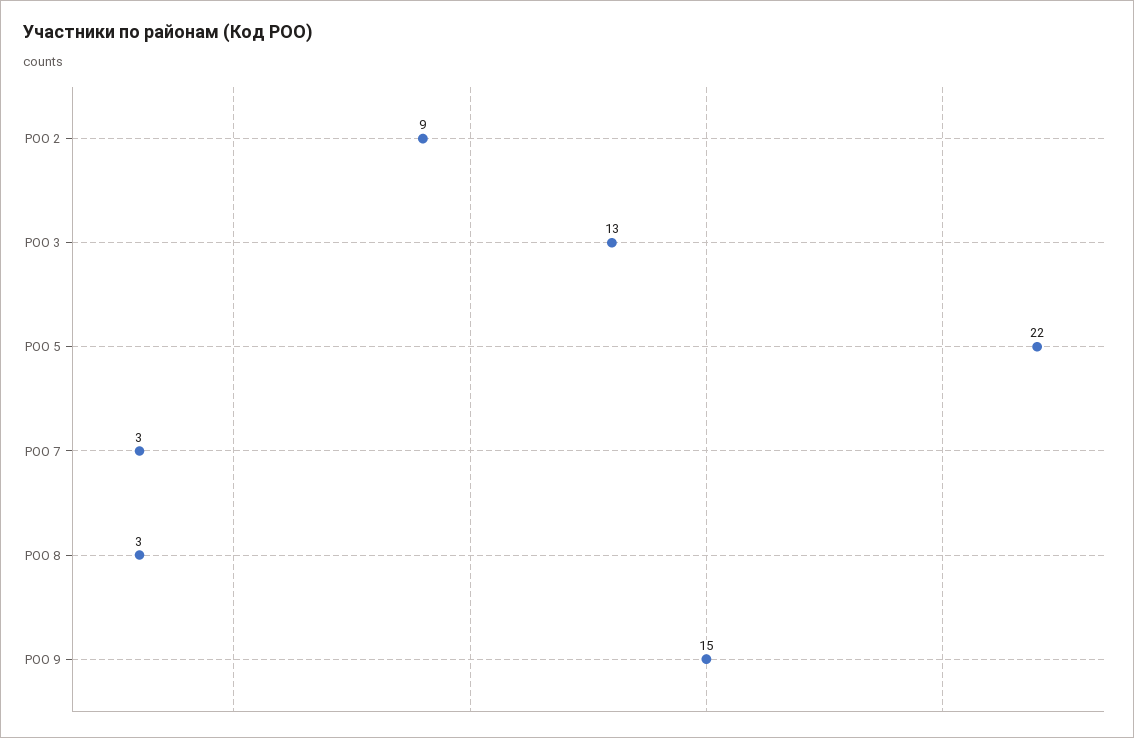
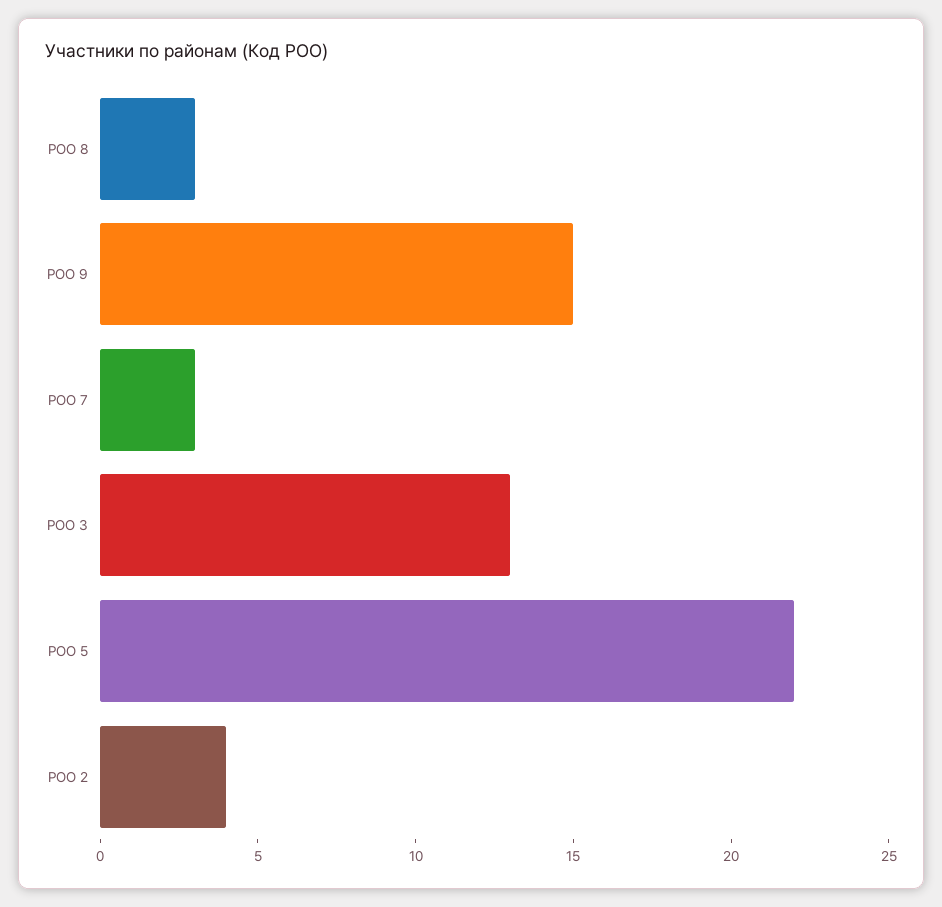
РОО 2: 9 -> 4

